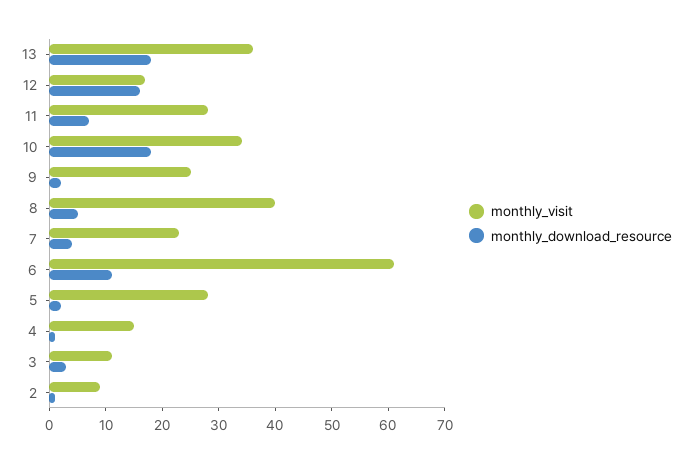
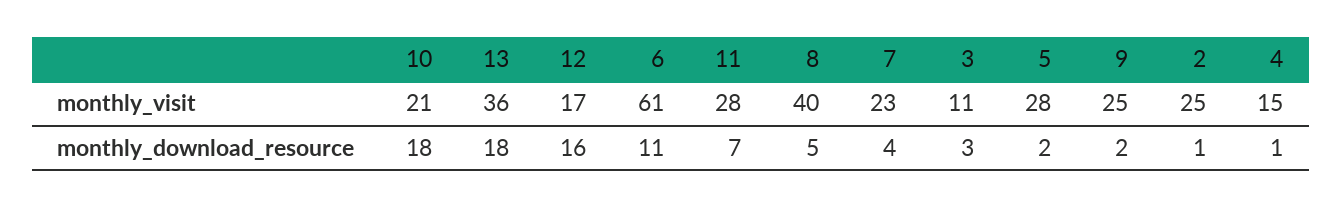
monthly_visit, 10: 35 -> 21
monthly_visit, 2: 10 -> 25

